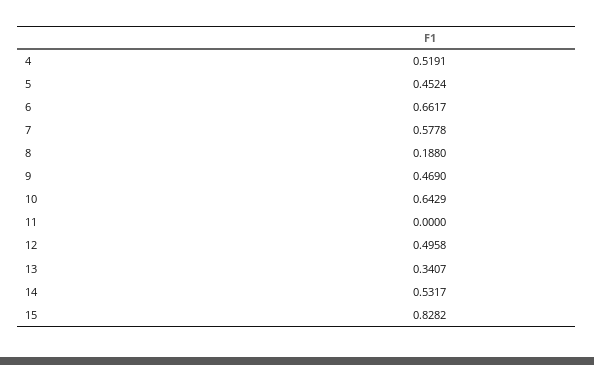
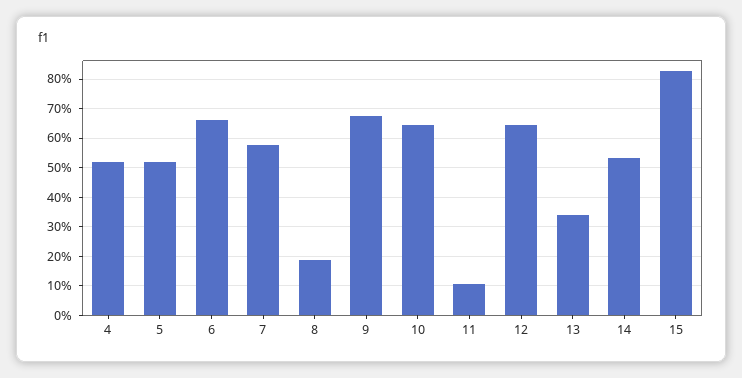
5: 0.4524 -> 0.525
9: 0.469 -> 0.675
11: 0 -> 0.1
12: 0.4958 -> 0.65

